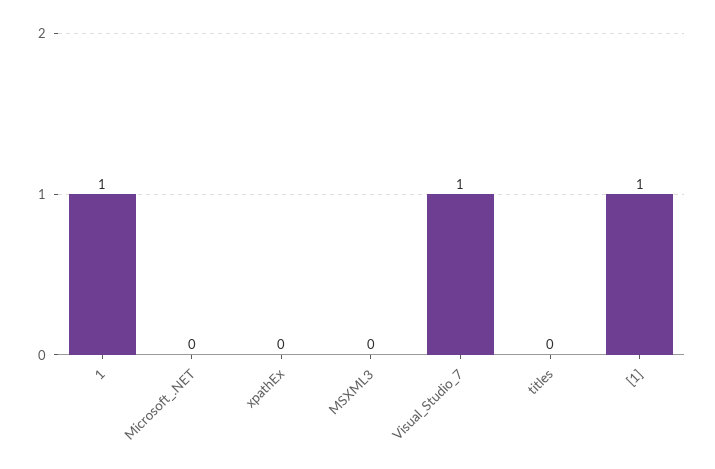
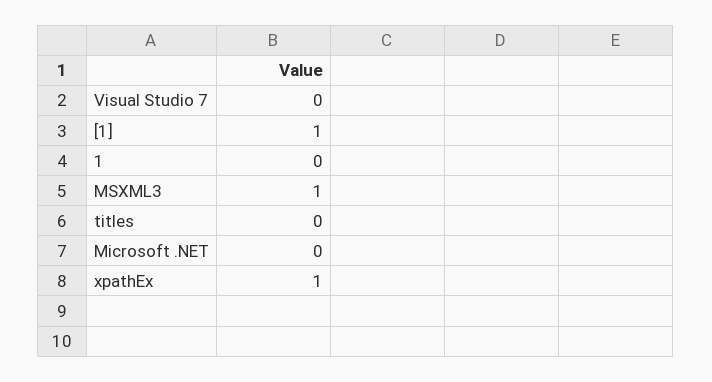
1: 1 -> 0
xpathEx: 0 -> 1
MSXML3: 0 -> 1
Visual_Studio_7: 1 -> 0

